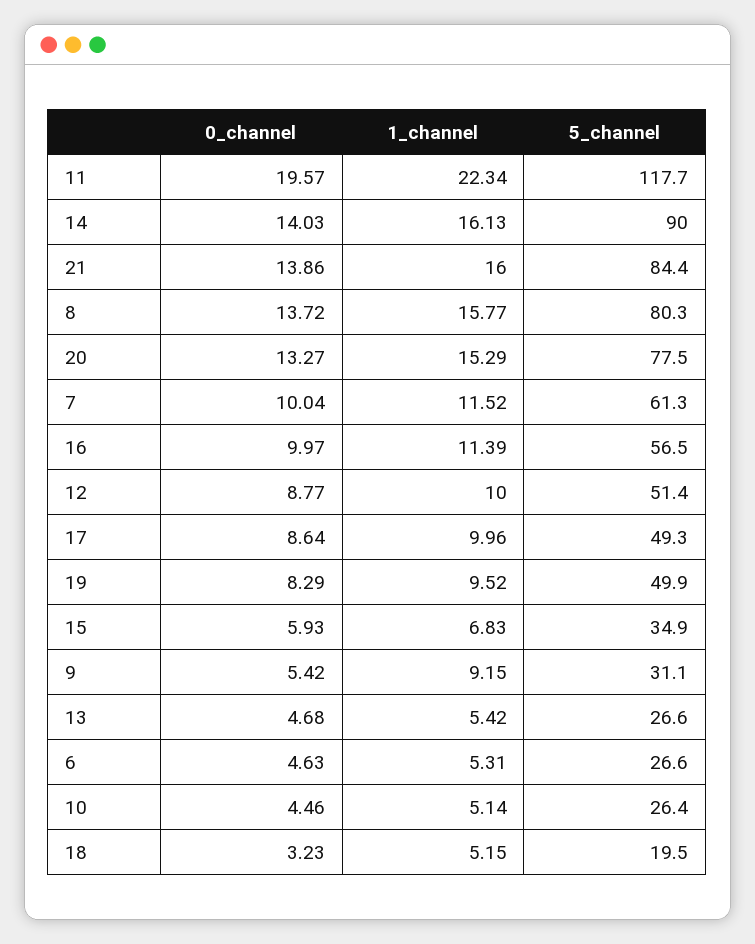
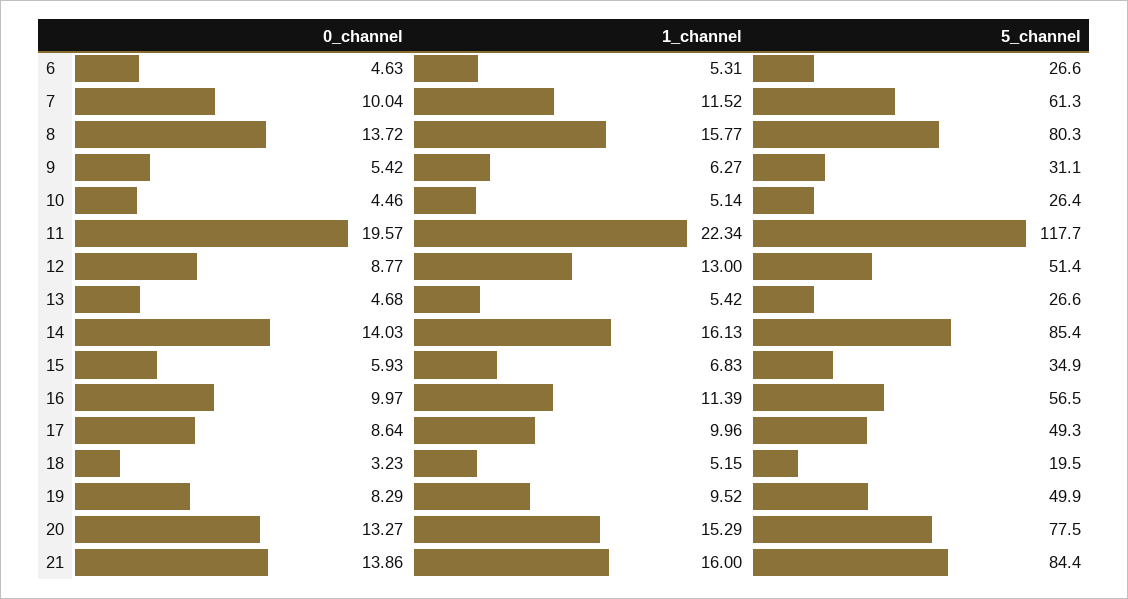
5_channel, 14: 90 -> 85.4
1_channel, 12: 10 -> 13
1_channel, 9: 9.15 -> 6.27

